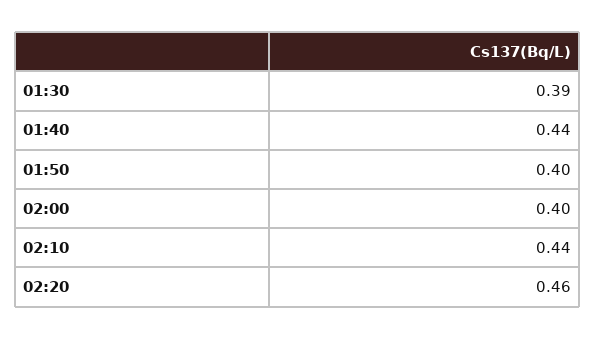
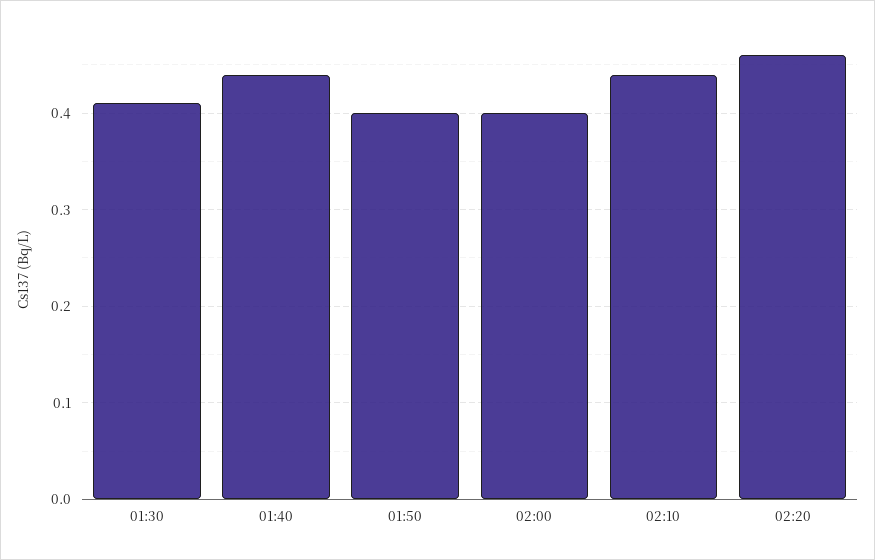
01:30: 0.39 -> 0.41

